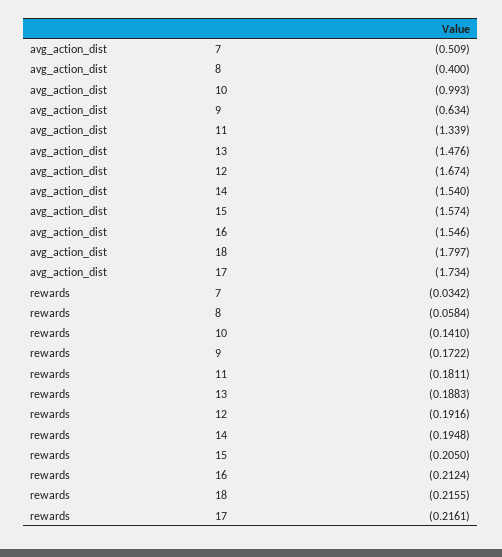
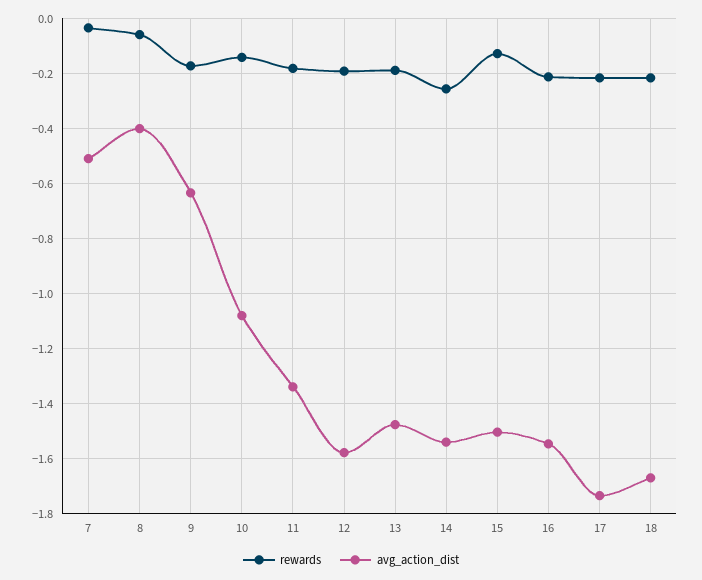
avg_action_dist, 10: -0.993 -> -1.075
avg_action_dist, 12: -1.674 -> -1.575
avg_action_dist, 15: -1.574 -> -1.5
avg_action_dist, 18: -1.797 -> -1.675
rewards, 14: -0.1948 -> -0.25
rewards, 15: -0.205 -> -0.125

